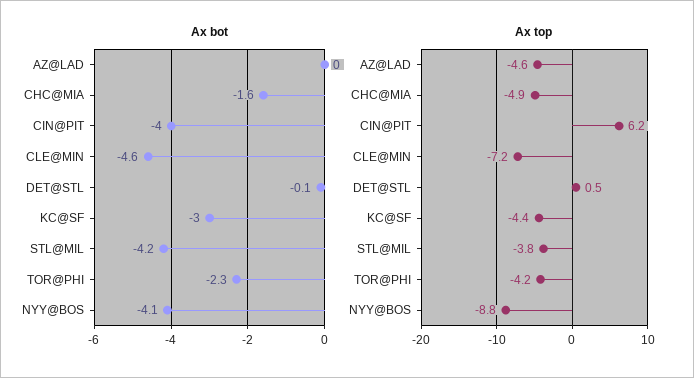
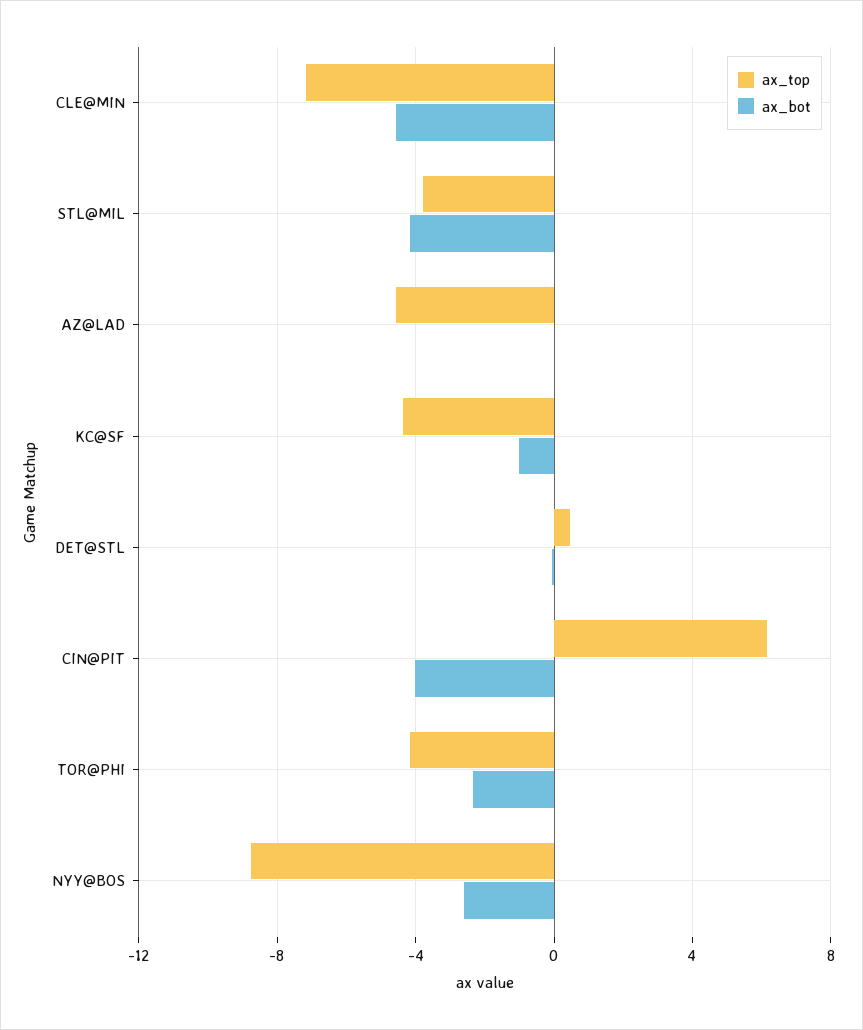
Ax bot, CHC@MIA: -1.6 -> none
Ax bot, KC@SF: -3 -> -1
Ax bot, NYY@BOS: -4.1 -> -2.5
Ax top, CHC@MIA: -4.9 -> none

